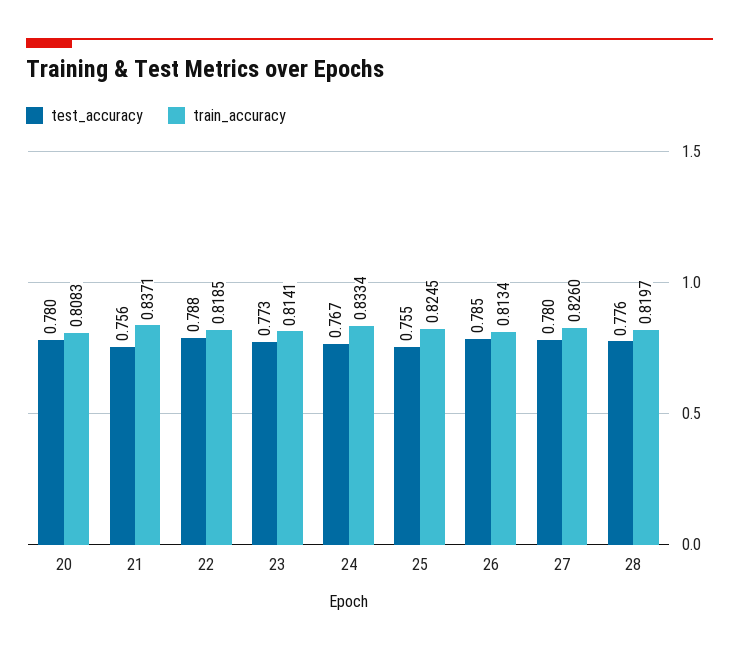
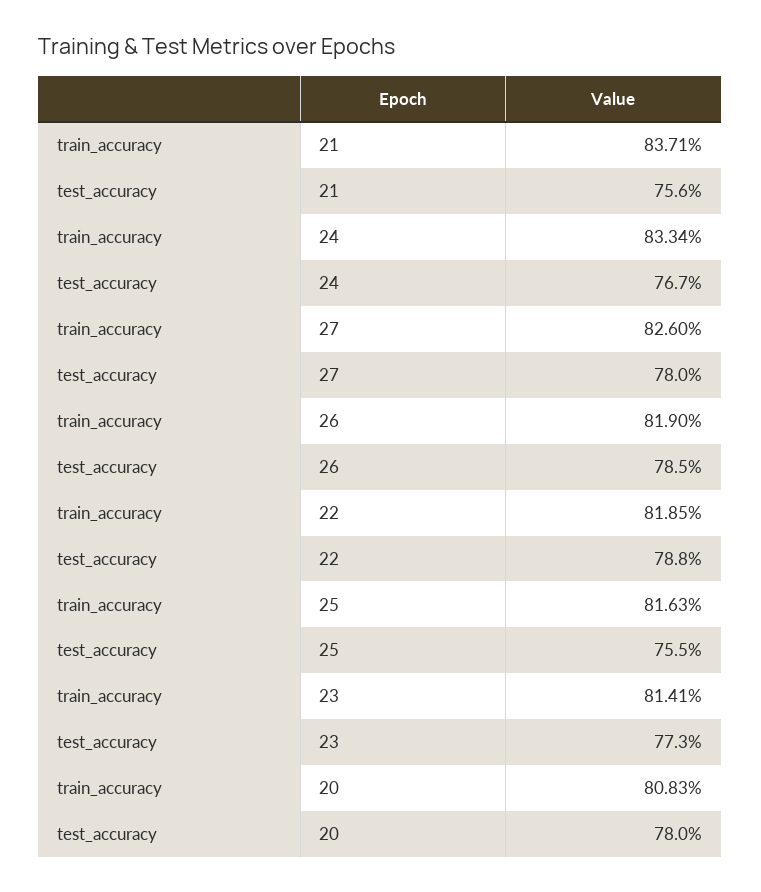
train_accuracy, 25: 0.8245 -> 0.8163
train_accuracy, 26: 0.8134 -> 0.819
test_accuracy, 28: 0.776 -> none
train_accuracy, 28: 0.8197 -> none

